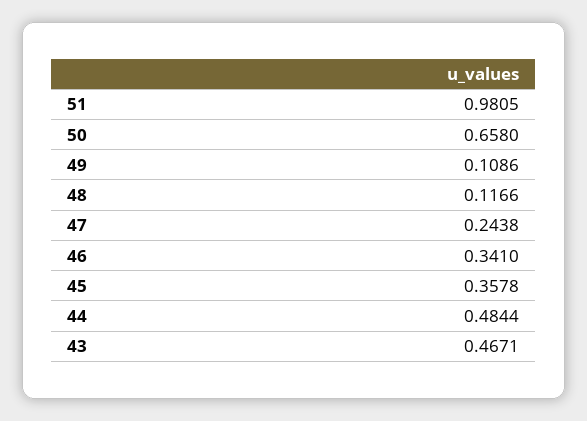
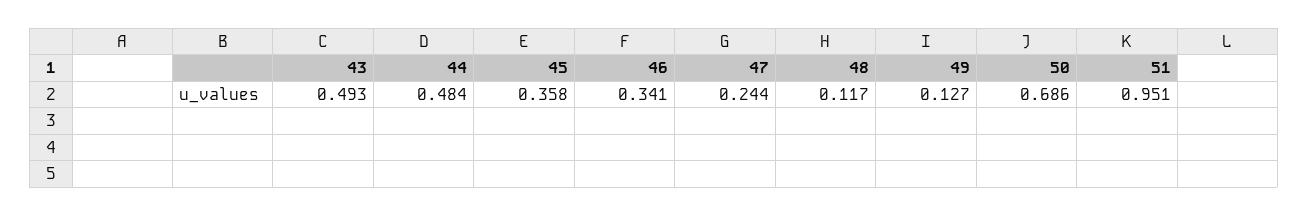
51: 0.9805 -> 0.951
50: 0.658 -> 0.686
49: 0.1086 -> 0.127
43: 0.4671 -> 0.493

